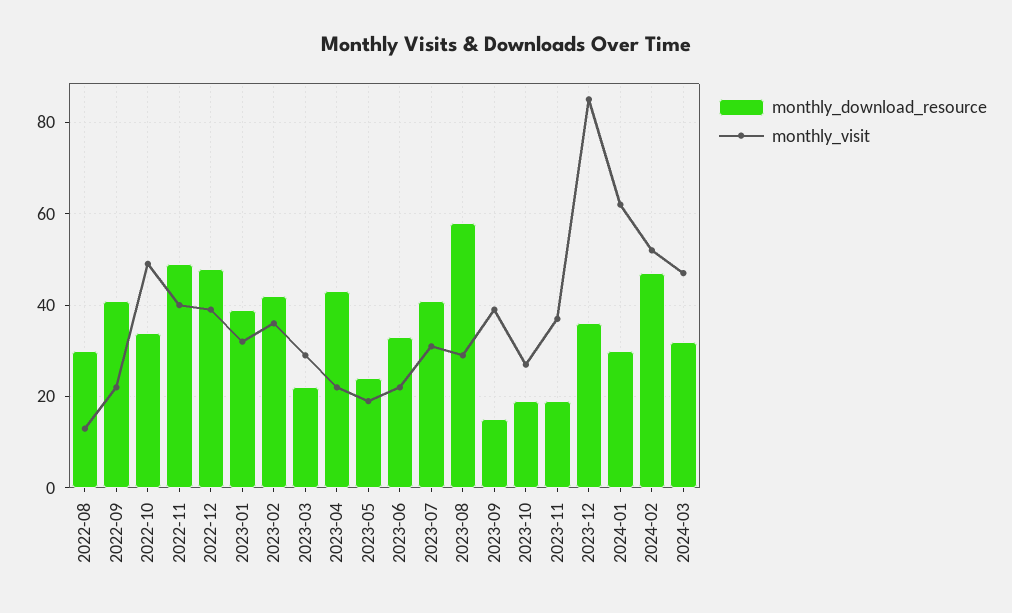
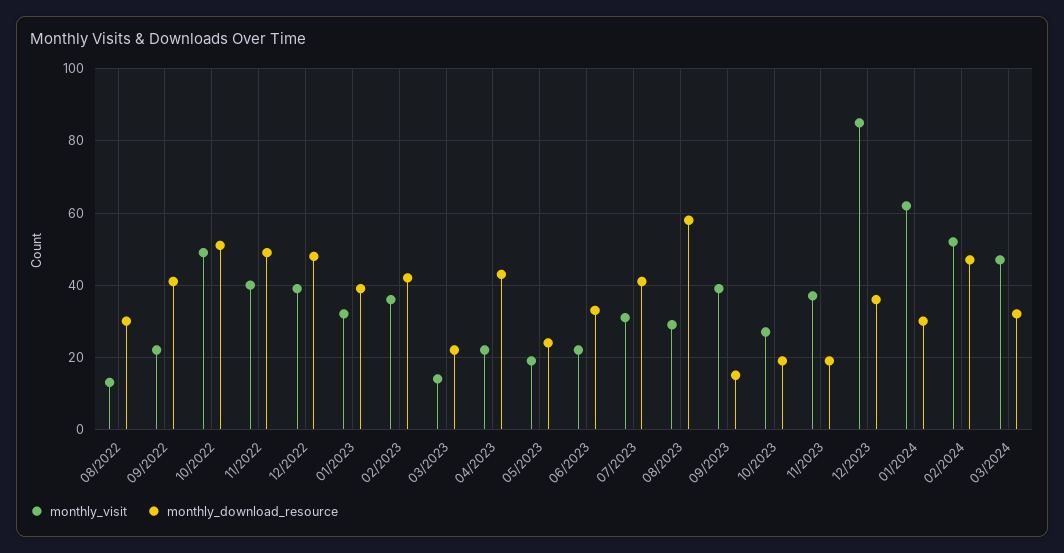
monthly_download_resource, 2022-10: 35 -> 50
monthly_visit, 2023-03: 30 -> 15

